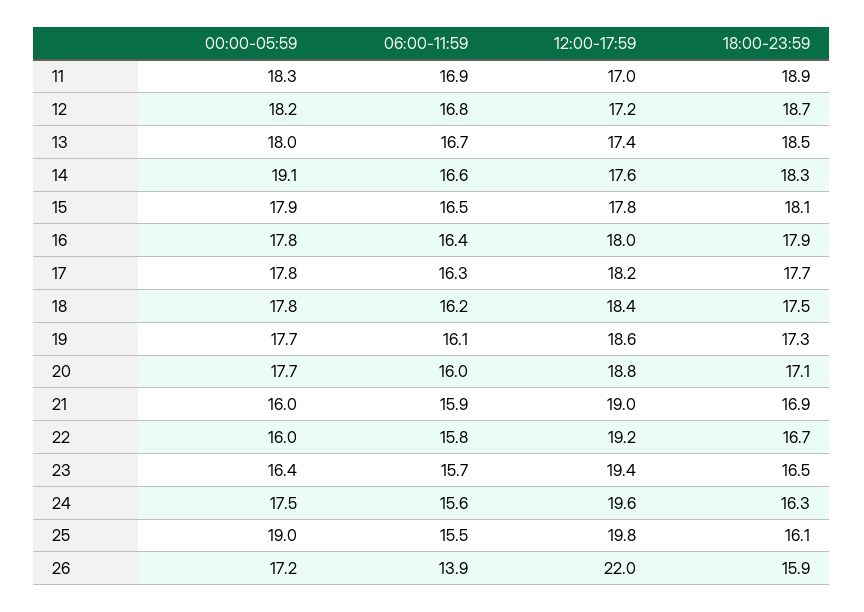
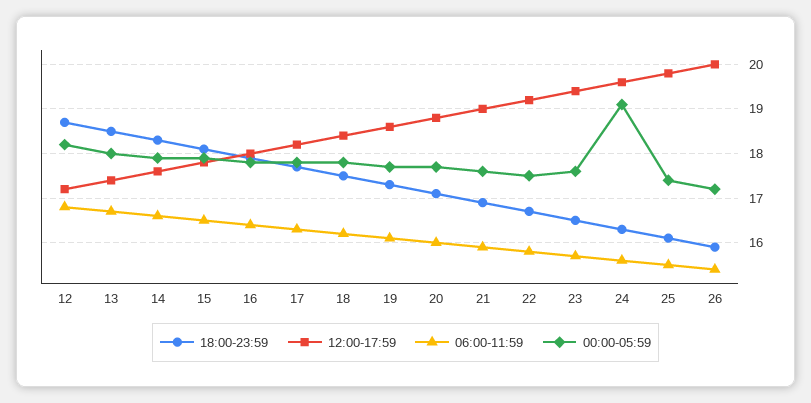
00:00-05:59, 11: 18.3 -> none
06:00-11:59, 11: 16.9 -> none
12:00-17:59, 11: 17 -> none
18:00-23:59, 11: 18.9 -> none
00:00-05:59, 14: 19.1 -> 18
00:00-05:59, 21: 16 -> 17.5
00:00-05:59, 22: 16 -> 17.5
00:00-05:59, 23: 16.4 -> 17.5
00:00-05:59, 24: 17.5 -> 19
00:00-05:59, 25: 19 -> 17.5
06:00-11:59, 26: 13.9 -> 15.5
12:00-17:59, 26: 22 -> 20

